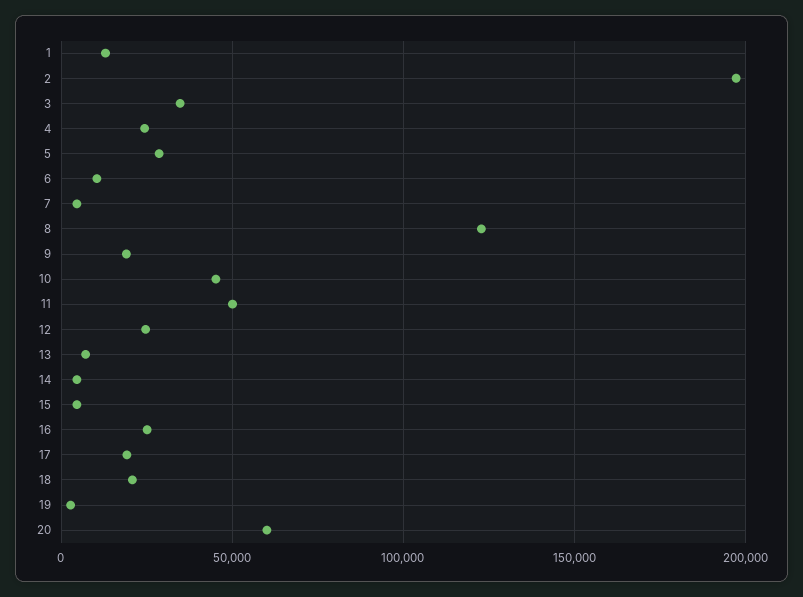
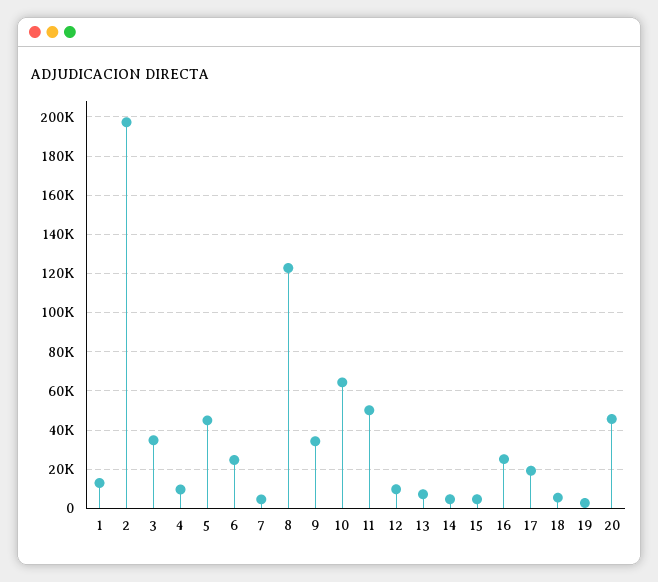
4: 25000 -> 10000
5: 30000 -> 45000
6: 10000 -> 25000
9: 20000 -> 35000
10: 45000 -> 65000
12: 25000 -> 10000
18: 20000 -> 5000
20: 60000 -> 45000

